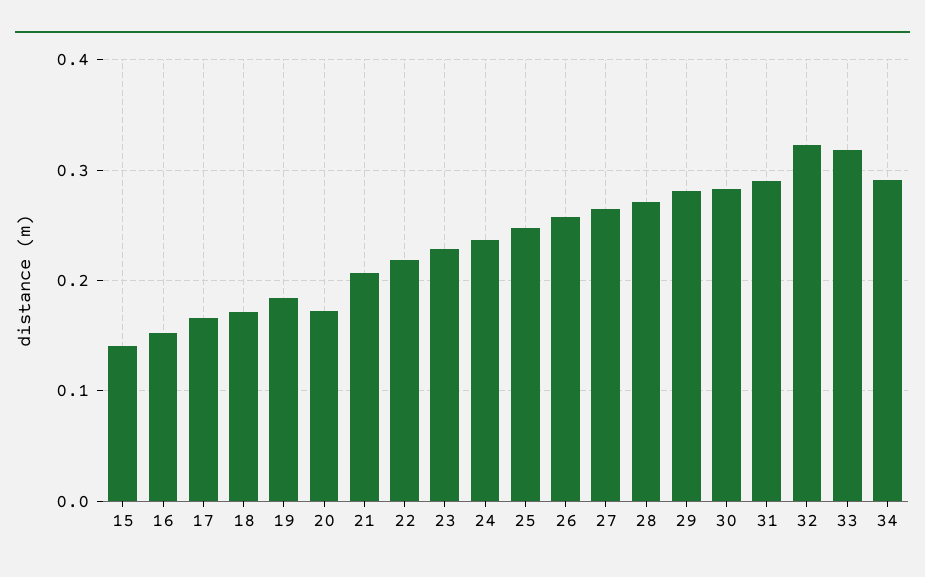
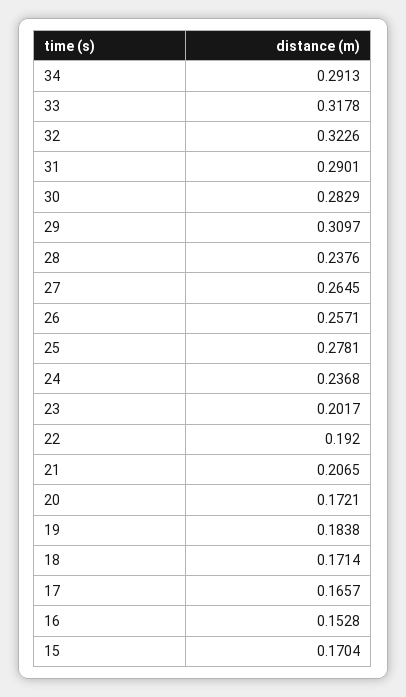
15: 0.14 -> 0.1704
22: 0.22 -> 0.192
23: 0.23 -> 0.2017
25: 0.25 -> 0.2781
28: 0.27 -> 0.2376
29: 0.28 -> 0.3097

